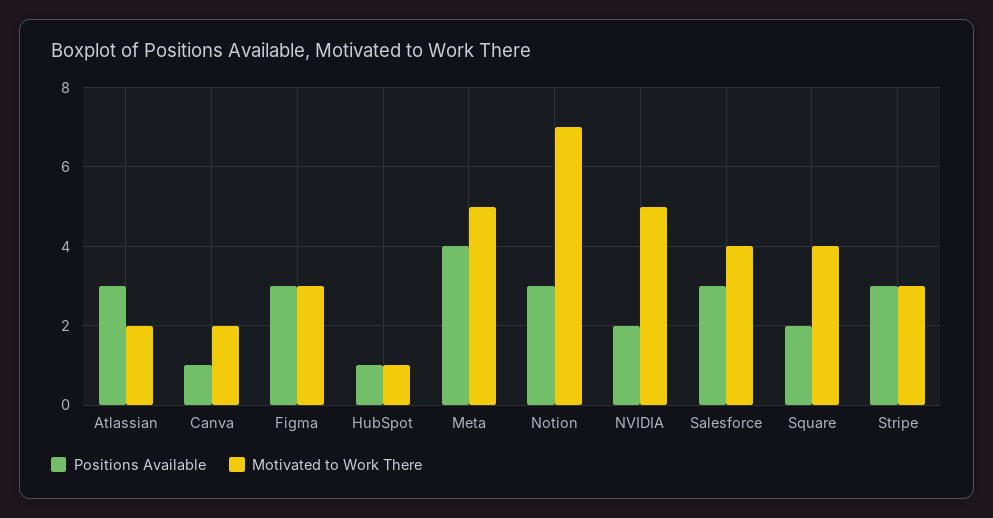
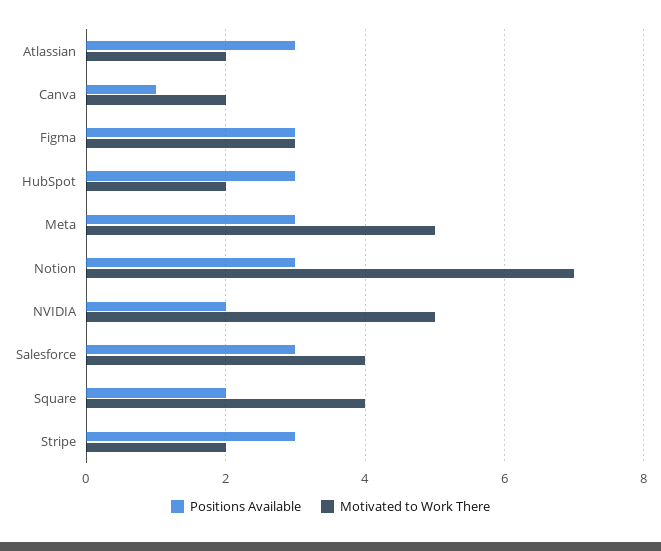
Positions Available, HubSpot: 1 -> 3
Motivated to Work There, HubSpot: 1 -> 2
Positions Available, Meta: 4 -> 3
Motivated to Work There, Stripe: 3 -> 2

